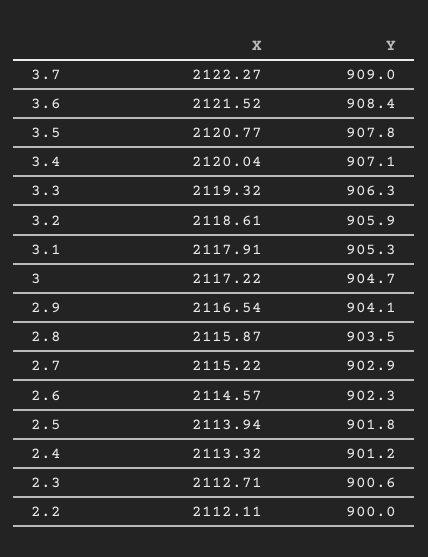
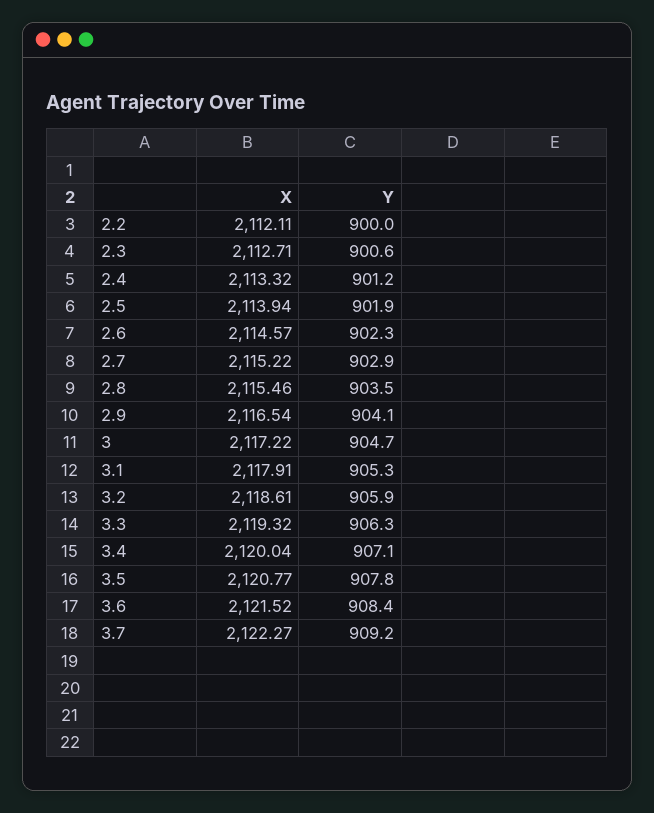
Y, 3.7: 909 -> 909.2
X, 2.8: 2115.87 -> 2115.46
Y, 2.5: 901.8 -> 901.9

